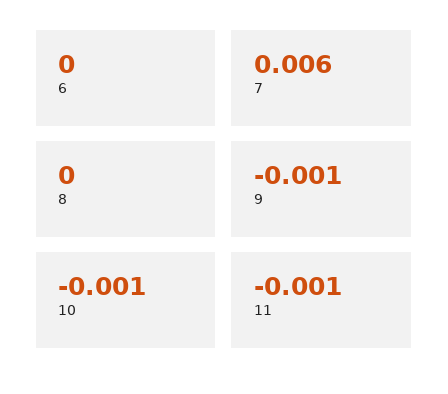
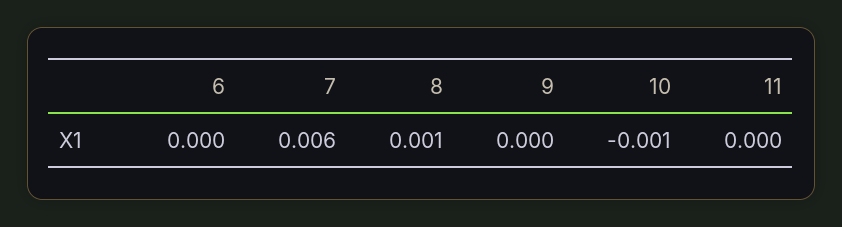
8: 0 -> 0.001
9: -0.001 -> 0
11: -0.001 -> 0

